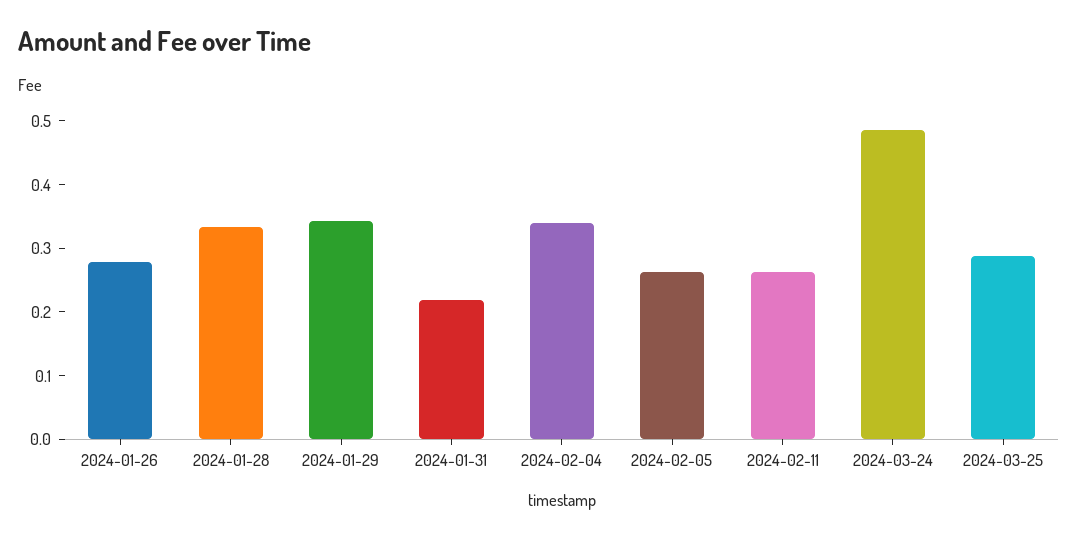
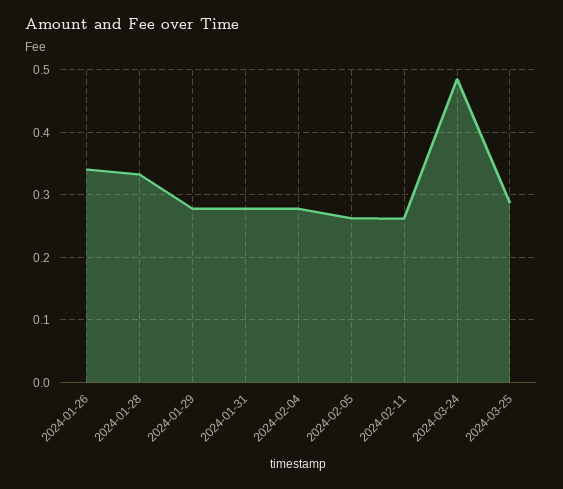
2024-01-26: 0.28 -> 0.34
2024-01-29: 0.34 -> 0.28
2024-01-31: 0.22 -> 0.28
2024-02-04: 0.34 -> 0.28

